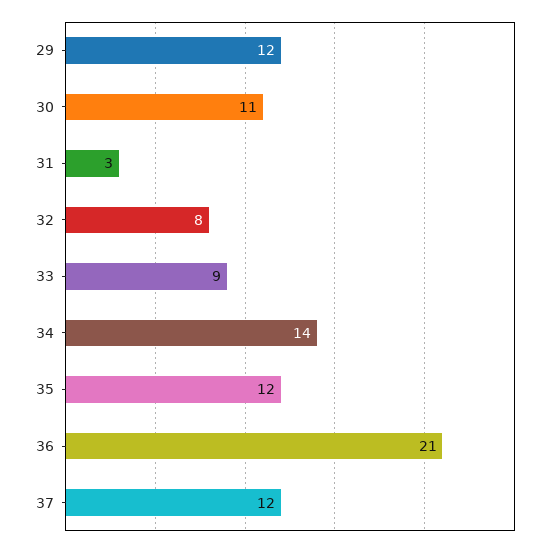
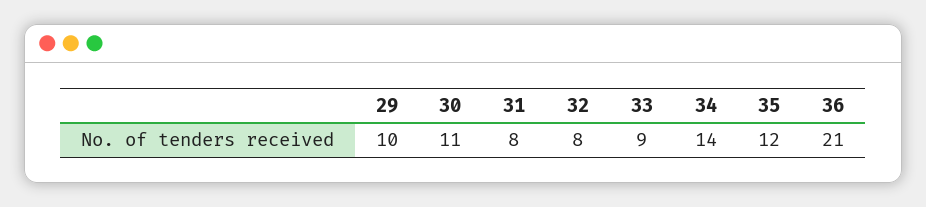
29: 12 -> 10
31: 3 -> 8
37: 12 -> none

